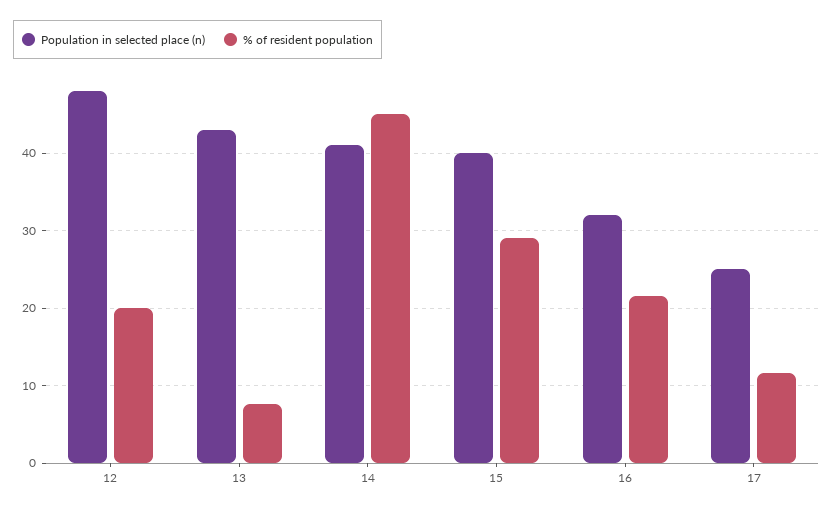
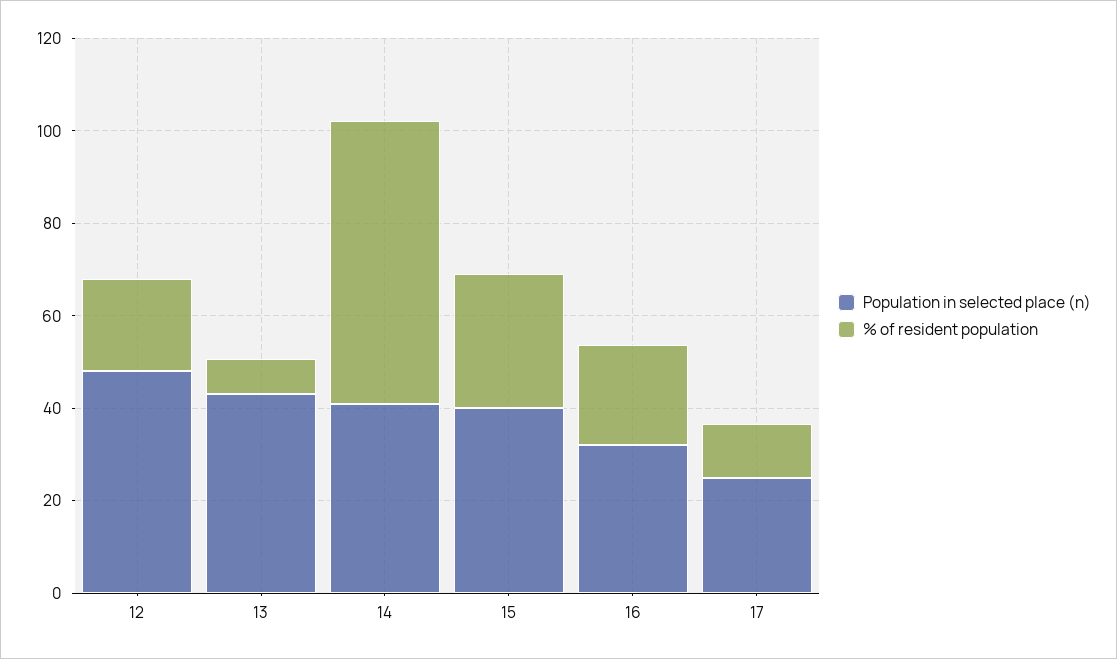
% of resident population, 14: 45 -> 60

